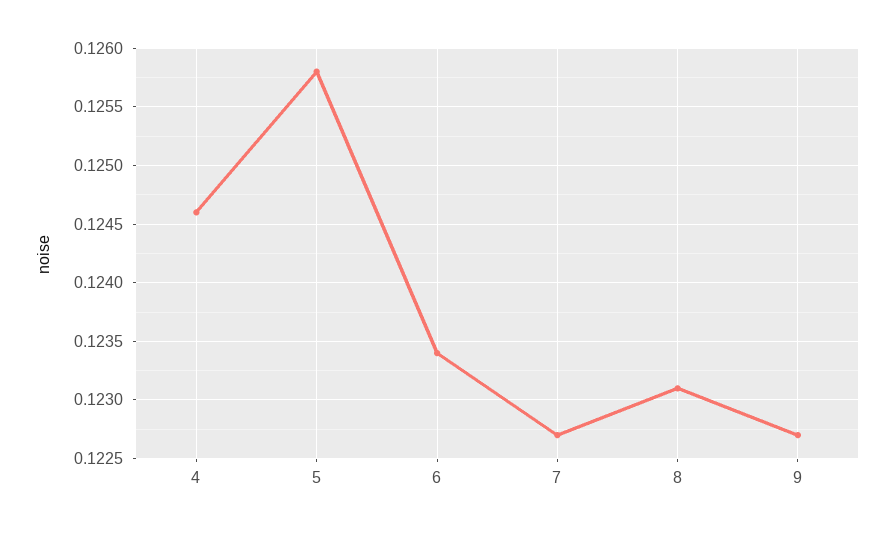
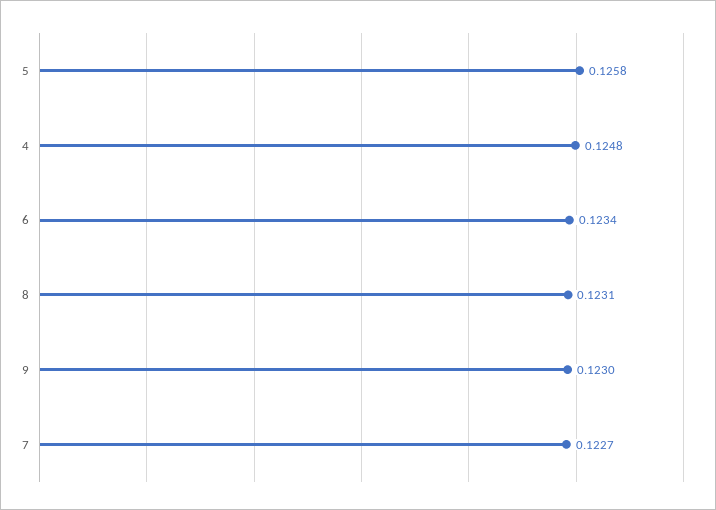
4: 0.1246 -> 0.1248
9: 0.1227 -> 0.123

